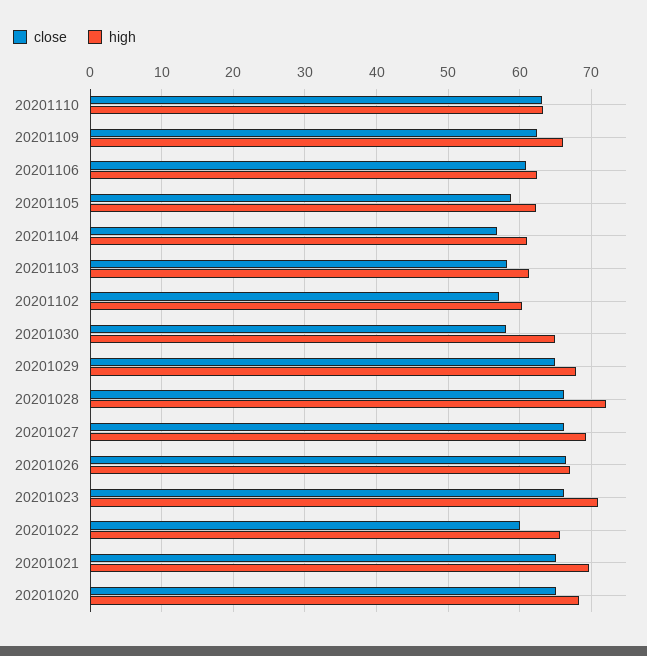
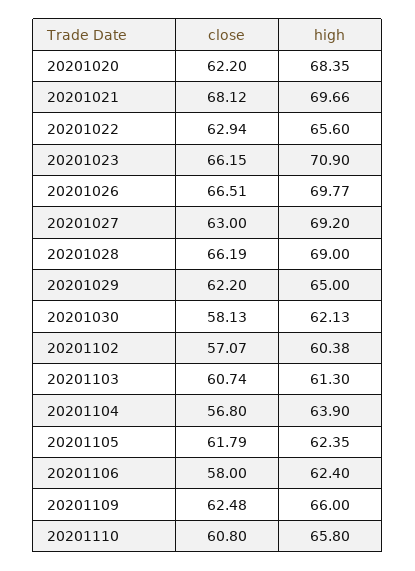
close, 20201110: 63 -> 60.8
high, 20201110: 63 -> 65.8
close, 20201106: 61 -> 58
close, 20201105: 59 -> 61.79
high, 20201104: 61 -> 63.9
close, 20201103: 58 -> 60.74
high, 20201030: 65 -> 62.13
close, 20201029: 65 -> 62.2
high, 20201029: 68 -> 65
high, 20201028: 72 -> 69
close, 20201027: 66 -> 63
high, 20201026: 67 -> 69.77
close, 20201022: 60 -> 62.94
close, 20201021: 65 -> 68.12
close, 20201020: 65 -> 62.2

